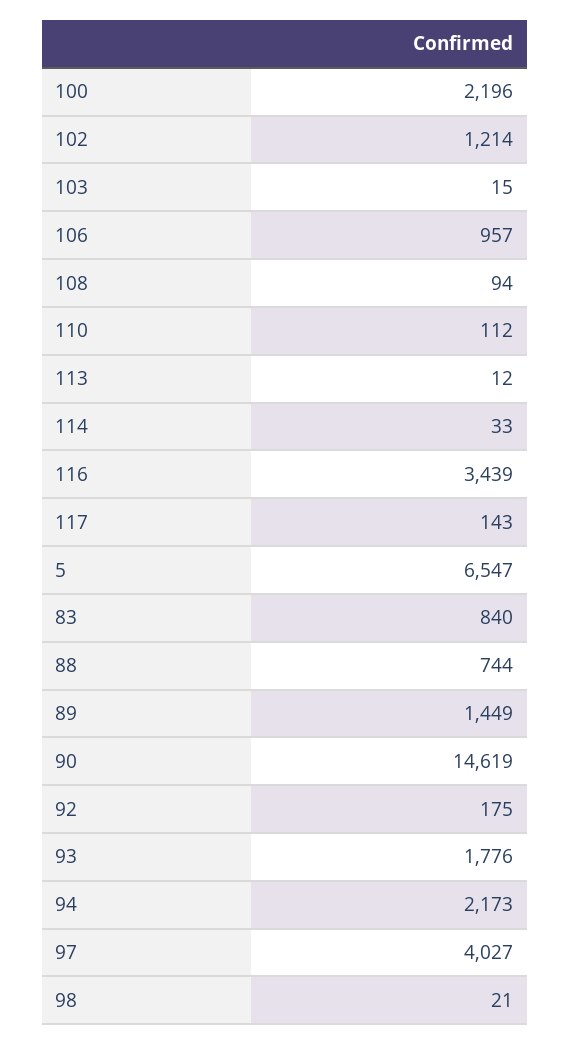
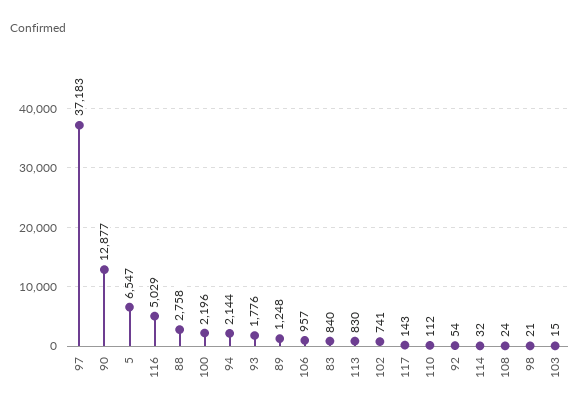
102: 1214 -> 741
108: 94 -> 24
113: 12 -> 830
114: 33 -> 32
116: 3439 -> 5029
88: 744 -> 2758
89: 1449 -> 1248
90: 14619 -> 12877
92: 175 -> 54
94: 2173 -> 2144
97: 4027 -> 37183

